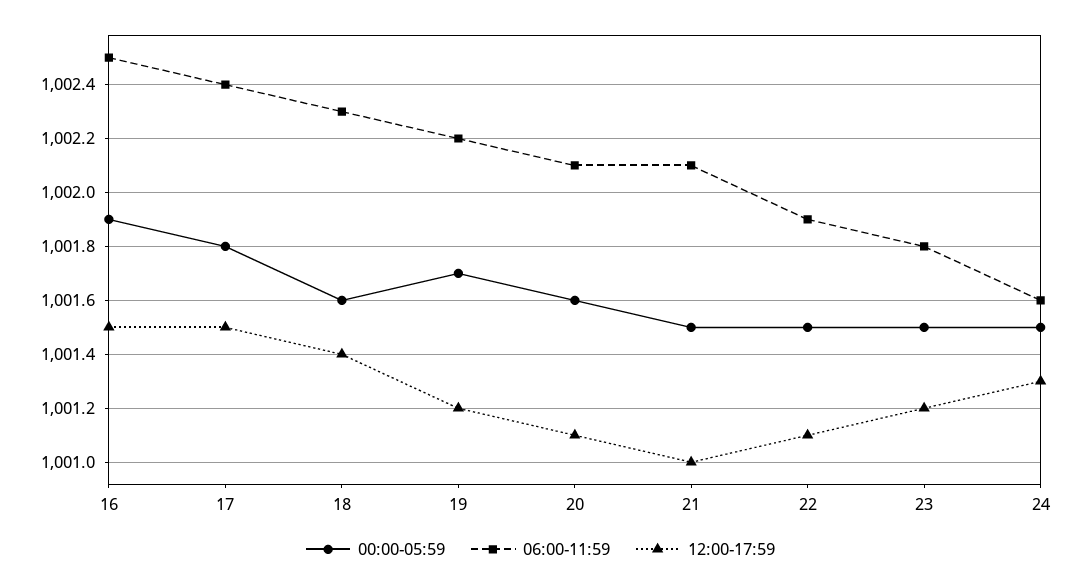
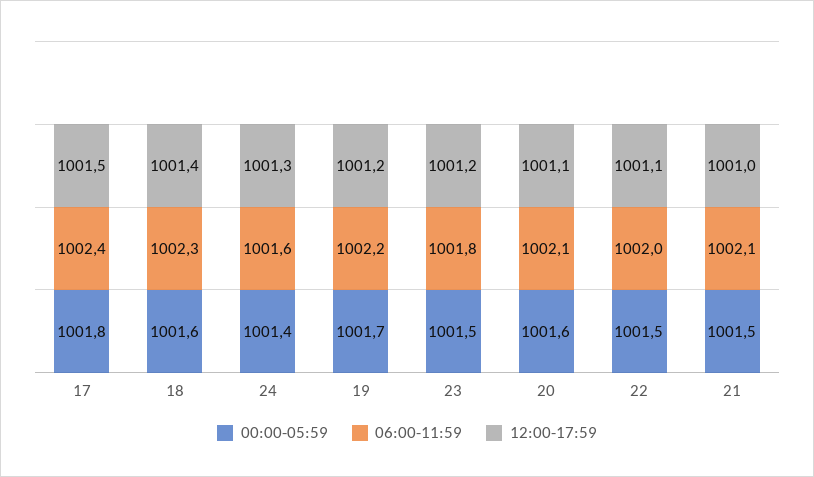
00:00-05:59, 16: 1001.9 -> none
06:00-11:59, 16: 1002.5 -> none
12:00-17:59, 16: 1001.5 -> none
06:00-11:59, 22: 1001.9 -> 1002
00:00-05:59, 24: 1001.5 -> 1001.4

